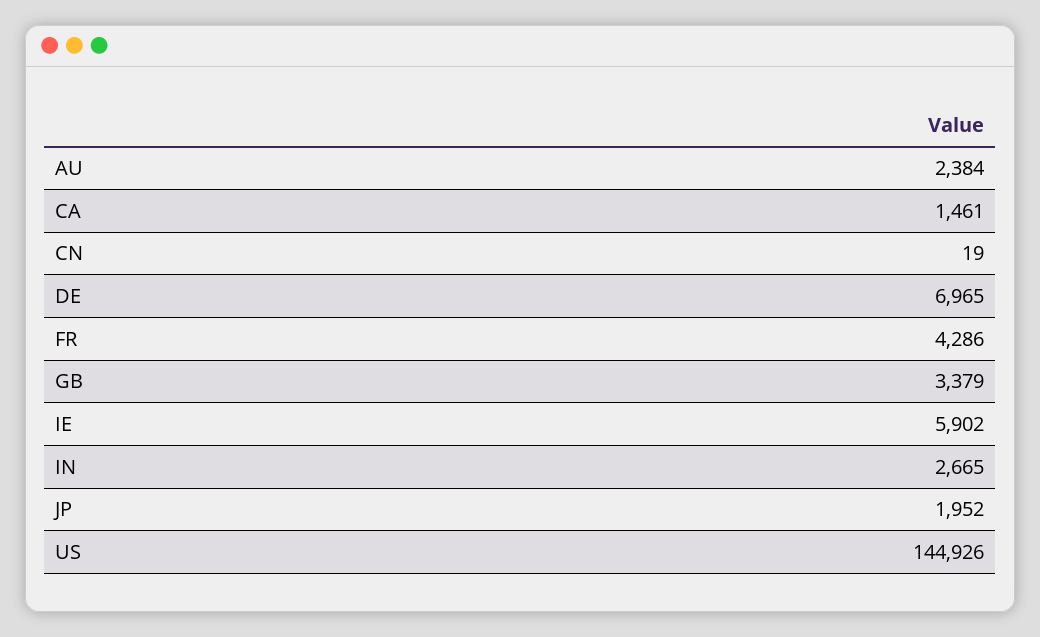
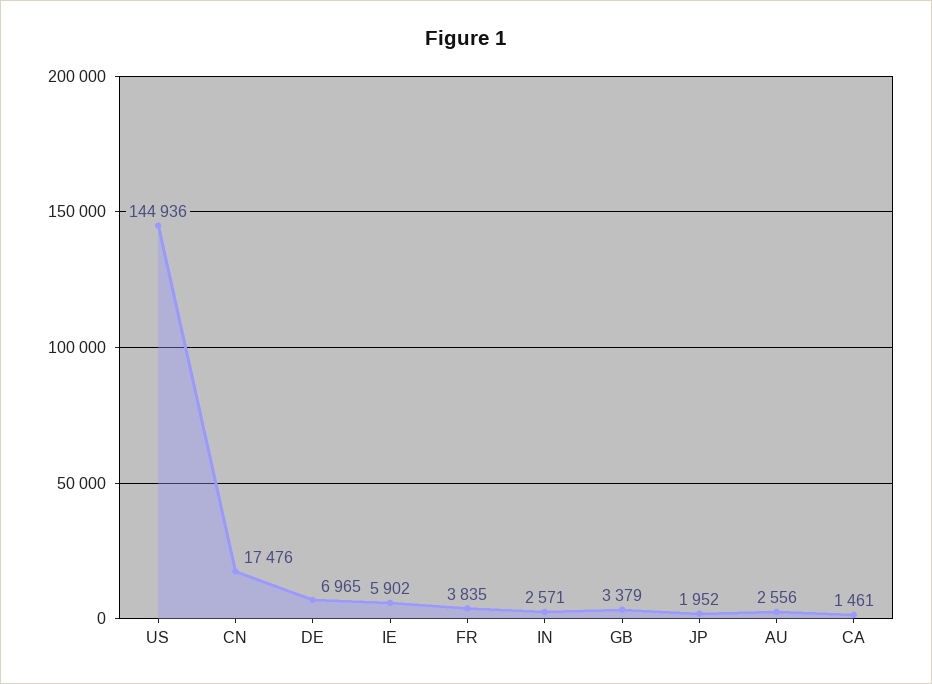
AU: 2384 -> 2556
CN: 19 -> 17476
FR: 4286 -> 3835
IN: 2665 -> 2571
US: 144926 -> 144936

